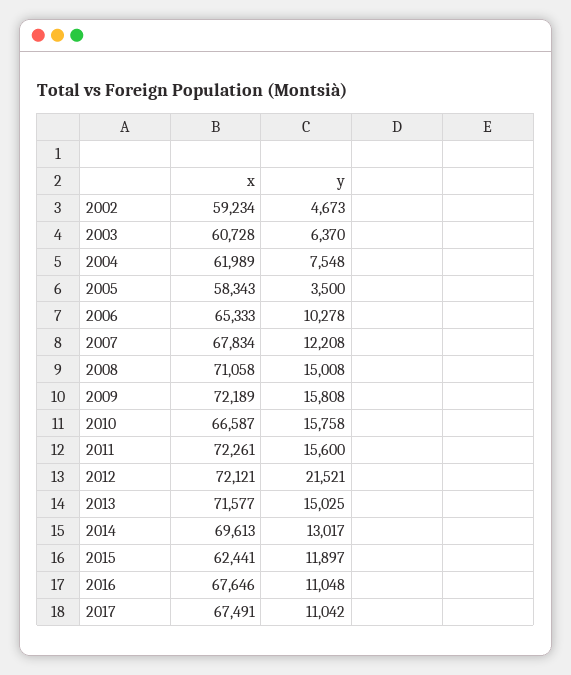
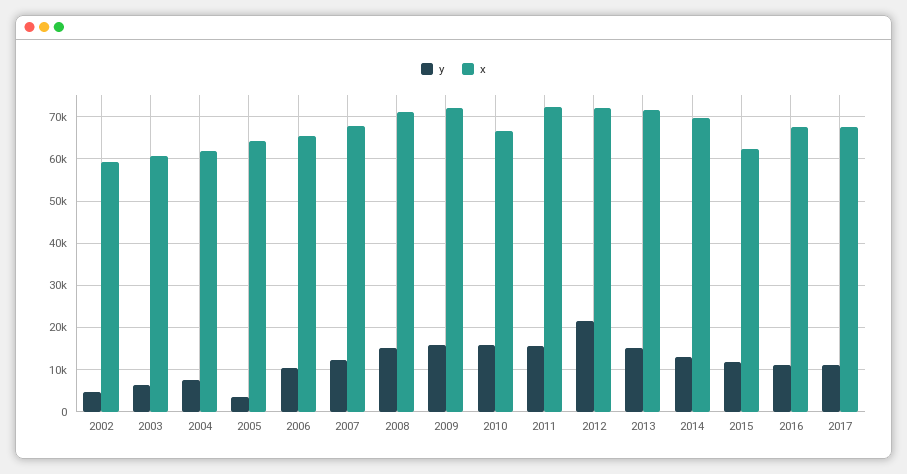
x, 2005: 58343 -> 64000

